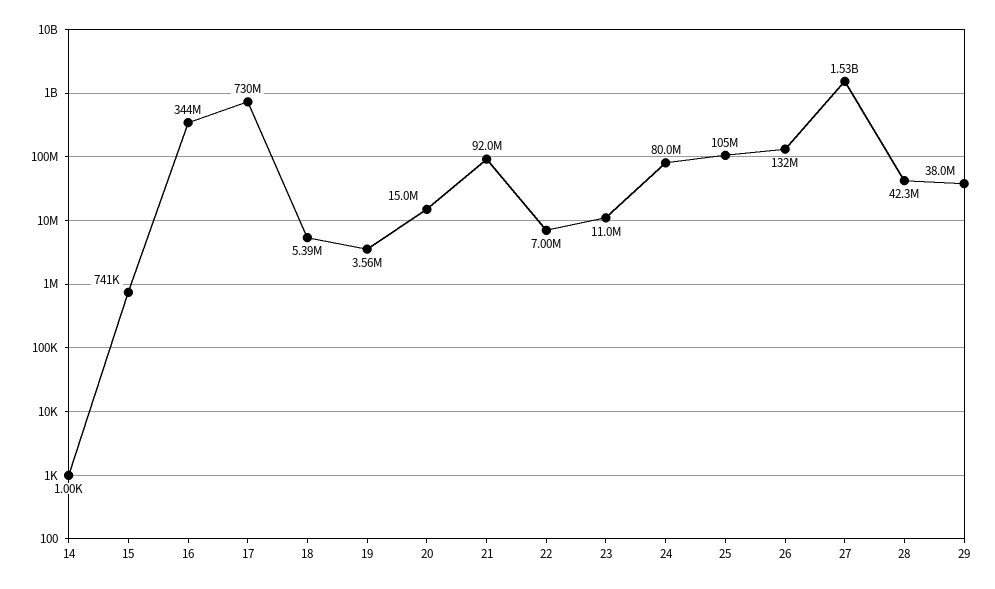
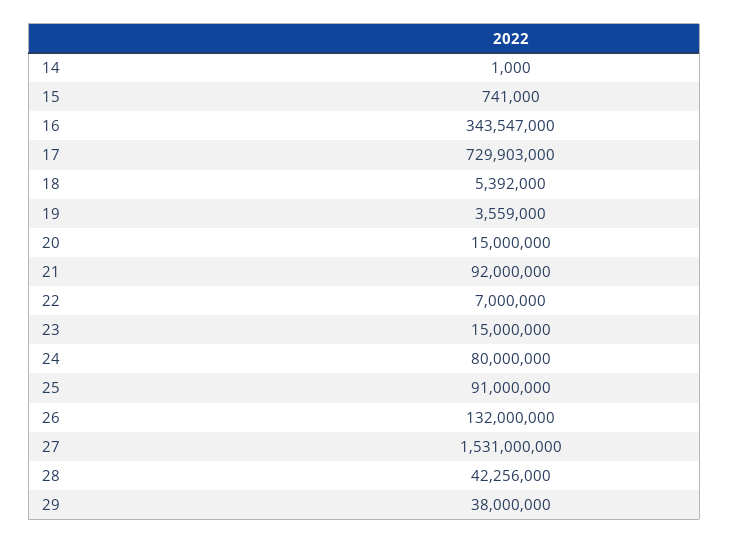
23: 11000000 -> 15000000
25: 105000000 -> 91000000

